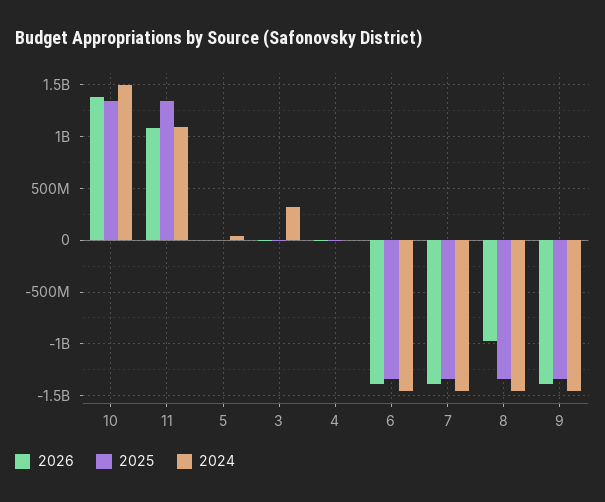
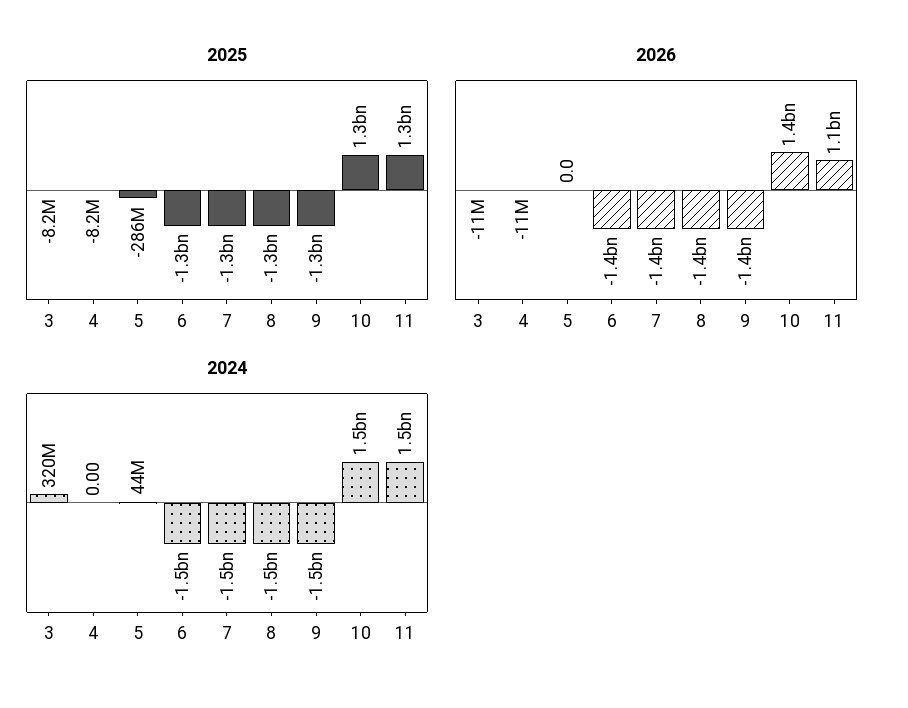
2024, 11: 1100000000 -> 1500000000
2025, 5: 0 -> -286000000
2026, 8: -1000000000 -> -1400000000

